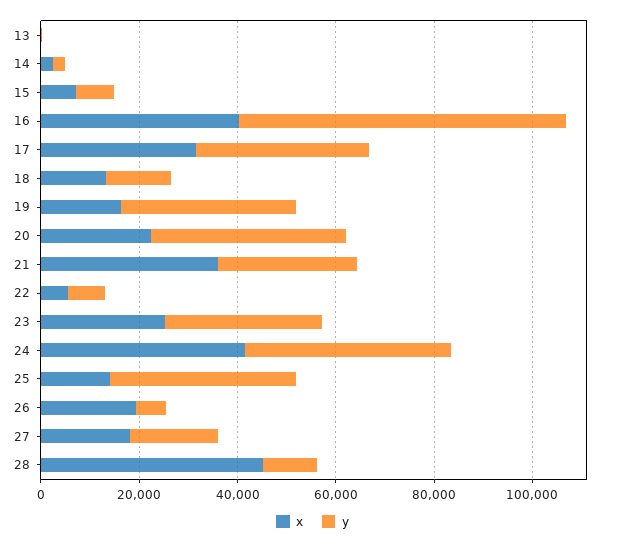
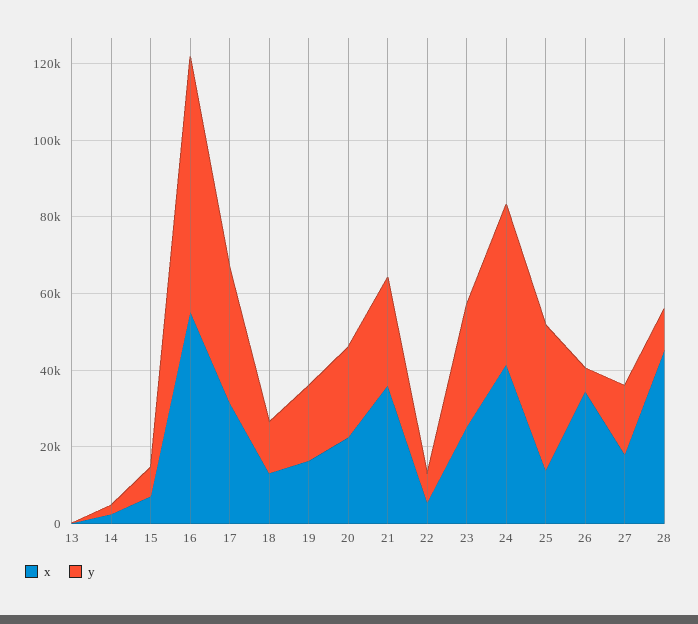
x, 16: 40000 -> 55000
y, 19: 35000 -> 20000
y, 20: 40000 -> 25000
x, 26: 20000 -> 35000

